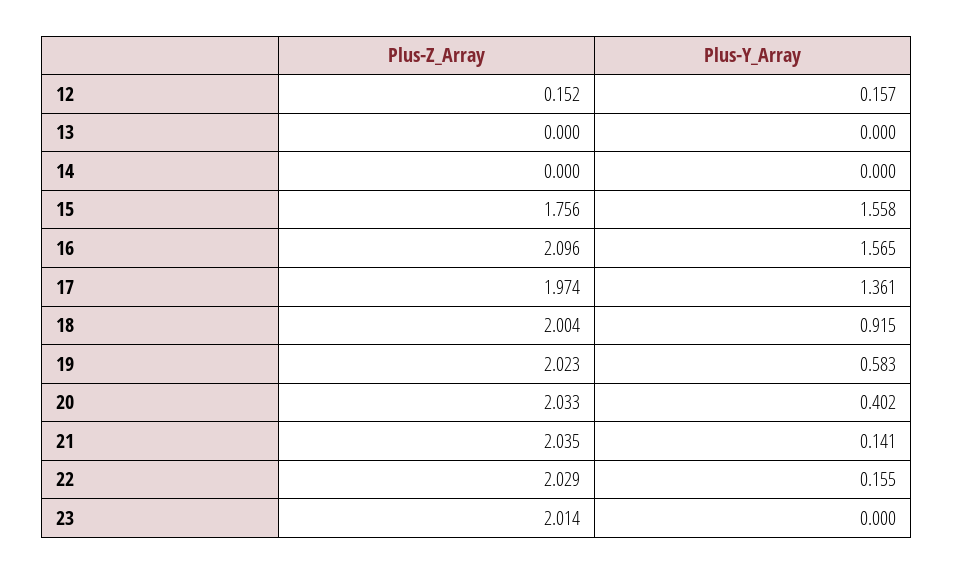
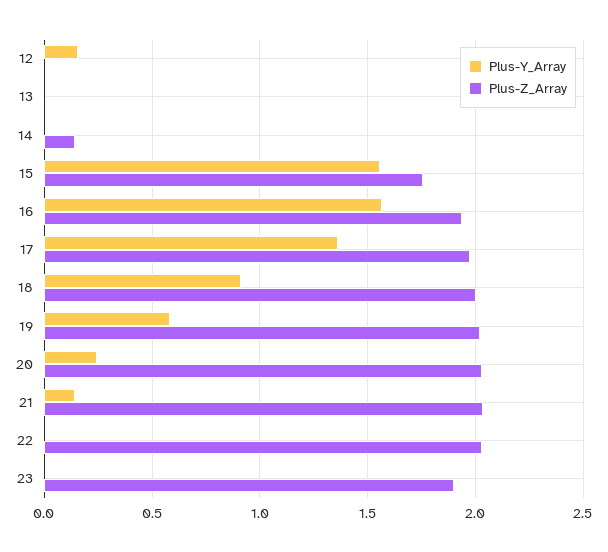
Plus-Z_Array, 12: 0.152 -> 0
Plus-Z_Array, 14: 0 -> 0.15
Plus-Z_Array, 16: 2.096 -> 1.95
Plus-Y_Array, 20: 0.402 -> 0.25
Plus-Y_Array, 22: 0.155 -> 0
Plus-Z_Array, 23: 2.014 -> 1.9

